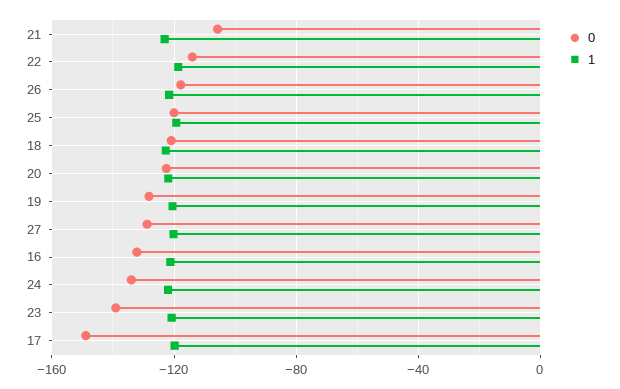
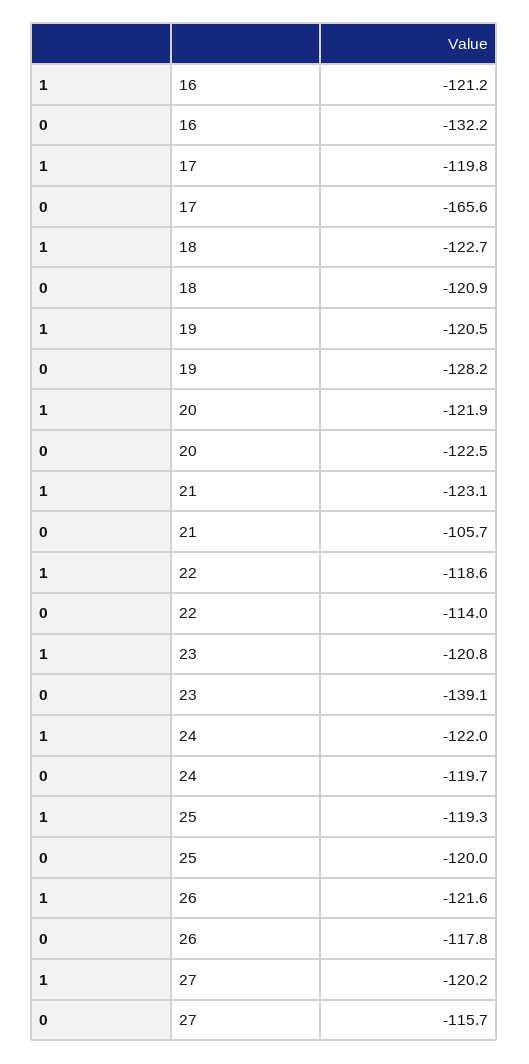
0, 27: -130 -> -115.7
0, 24: -135 -> -119.7
0, 17: -150 -> -165.6

